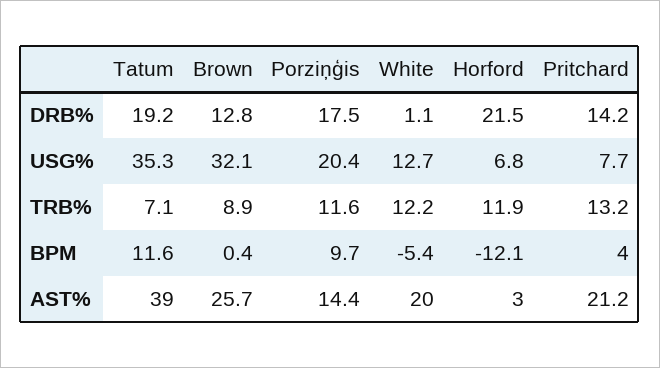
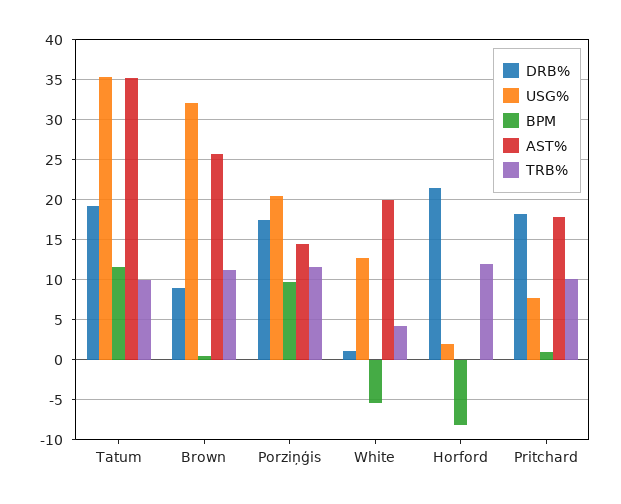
DRB%, Brown: 12.8 -> 9
DRB%, Pritchard: 14.2 -> 18
USG%, Horford: 6.8 -> 2
TRB%, Tatum: 7.1 -> 10
TRB%, Brown: 8.9 -> 11
TRB%, White: 12.2 -> 4
TRB%, Pritchard: 13.2 -> 10
BPM, Horford: -12.1 -> -8
BPM, Pritchard: 4 -> 1
AST%, Tatum: 39 -> 35
AST%, Horford: 3 -> 0
AST%, Pritchard: 21.2 -> 18

